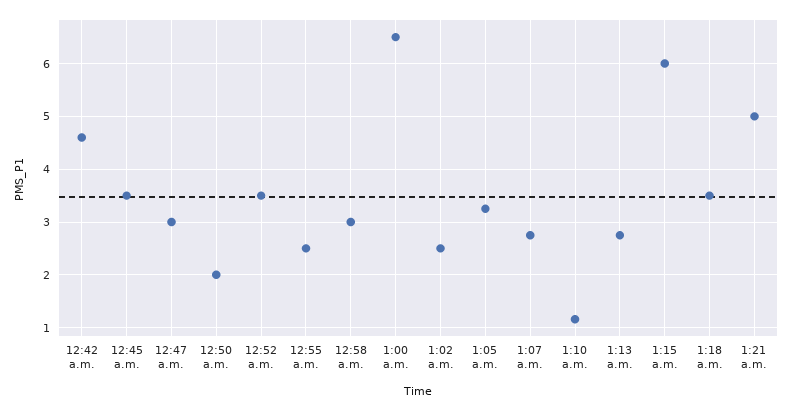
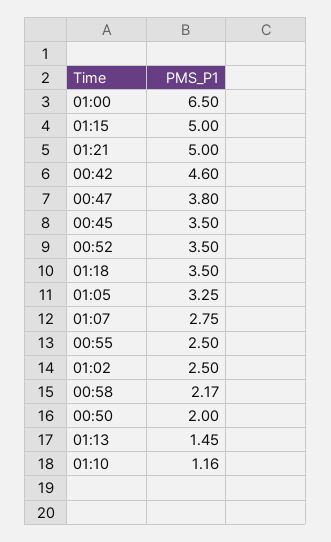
12:47 a.m.: 3 -> 3.8
12:58 a.m.: 3 -> 2.17
1:13 a.m.: 2.8 -> 1.45
1:15 a.m.: 6 -> 5

